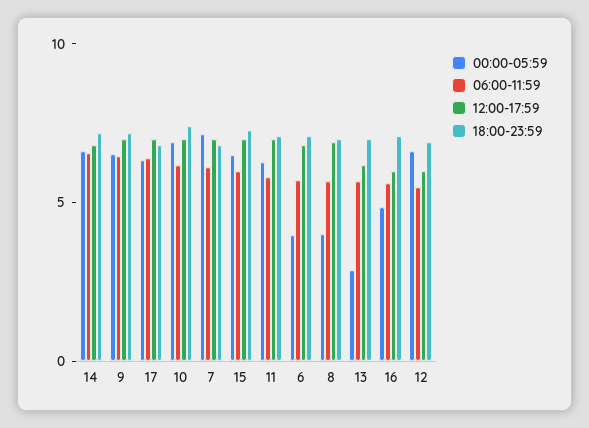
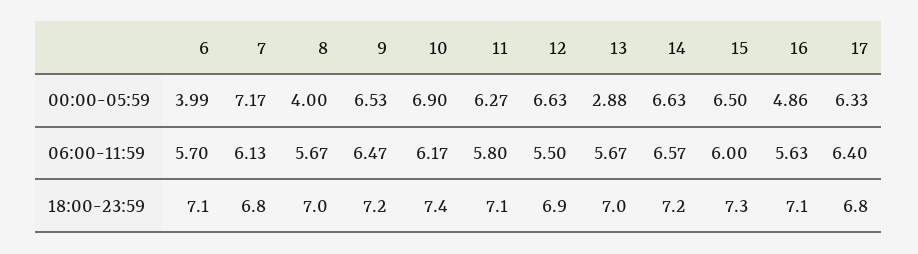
12:00-17:59, 14: 7 -> none
12:00-17:59, 9: 7 -> none
12:00-17:59, 17: 7 -> none
12:00-17:59, 10: 7 -> none
12:00-17:59, 7: 7 -> none
12:00-17:59, 15: 7 -> none
12:00-17:59, 11: 7 -> none
12:00-17:59, 6: 7 -> none
12:00-17:59, 8: 7 -> none
12:00-17:59, 13: 6 -> none
12:00-17:59, 16: 6 -> none
12:00-17:59, 12: 6 -> none

